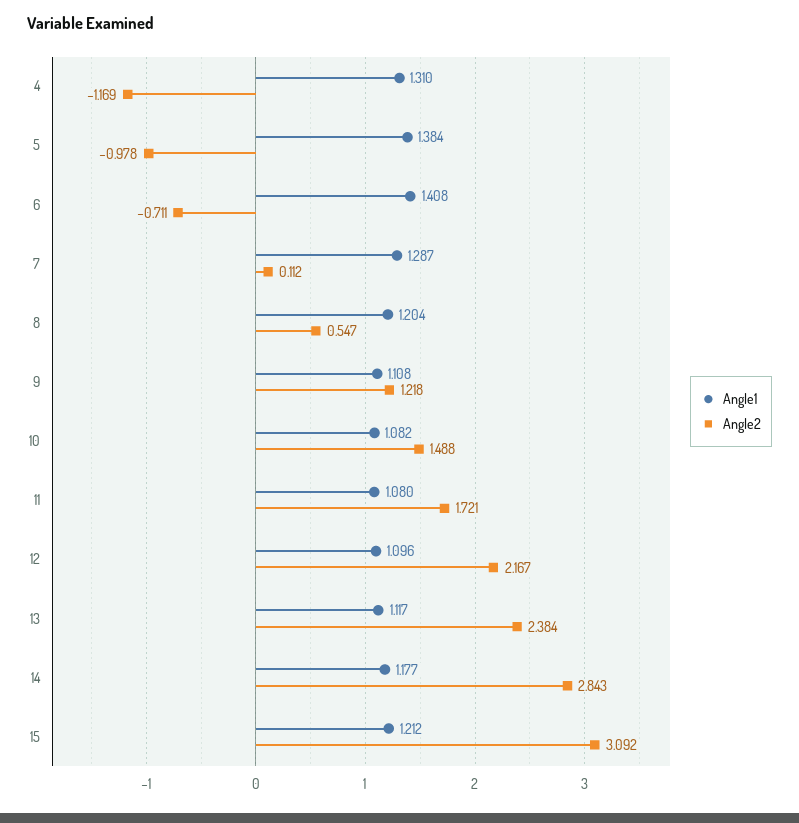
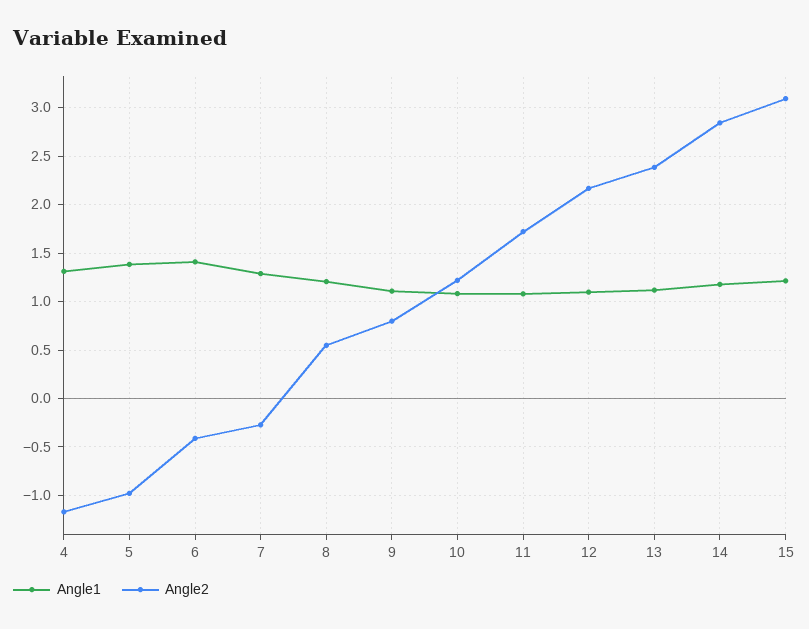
Angle2, 6: -0.711 -> -0.4
Angle2, 7: 0.112 -> -0.3
Angle2, 9: 1.218 -> 0.8
Angle2, 10: 1.488 -> 1.2

